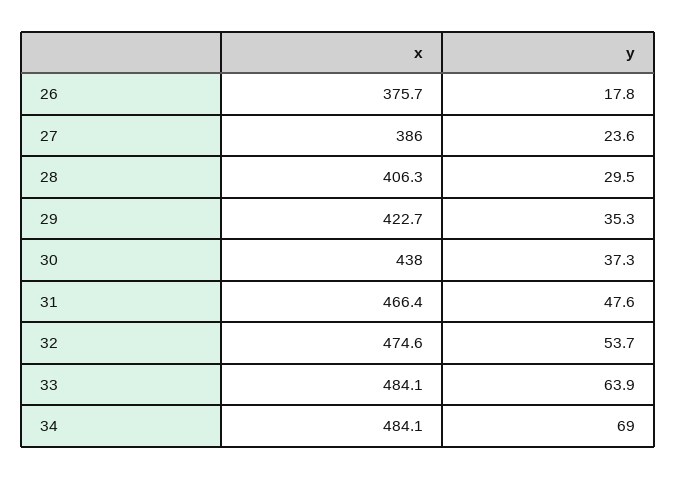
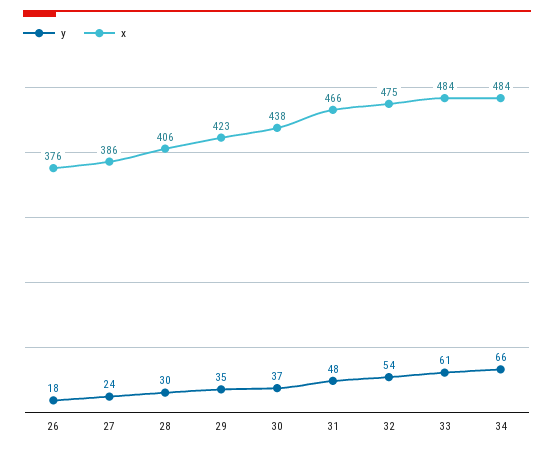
y, 33: 63.9 -> 61
y, 34: 69 -> 66

